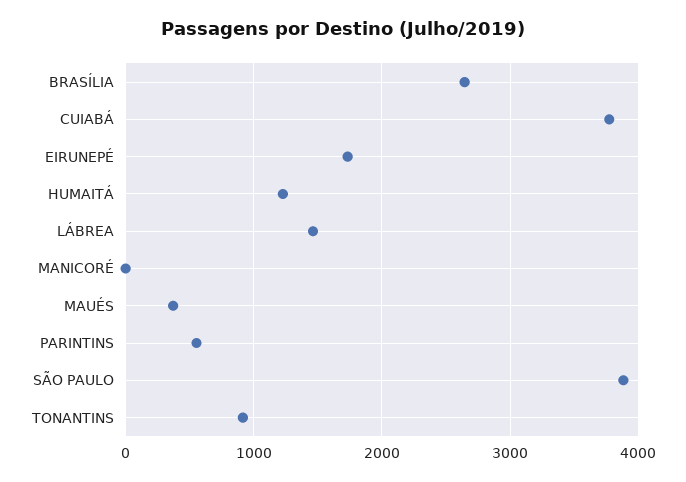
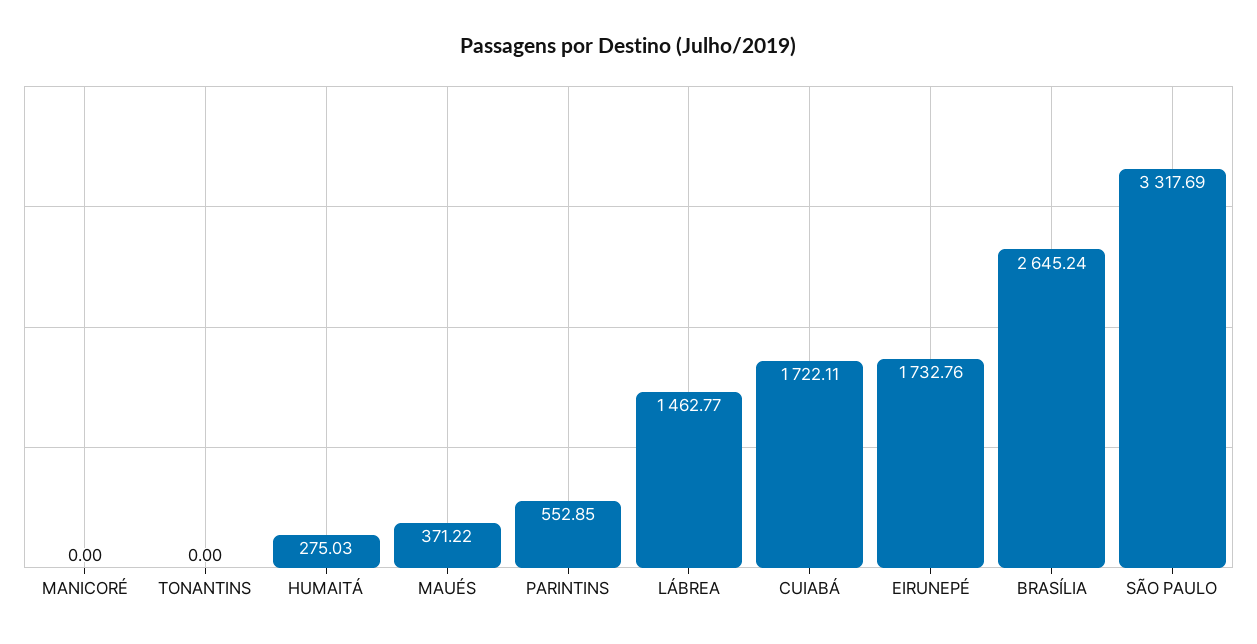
CUIABÁ: 3800 -> 1722.11
HUMAITÁ: 1200 -> 275.03
SÃO PAULO: 3900 -> 3317.69
TONANTINS: 900 -> 0

